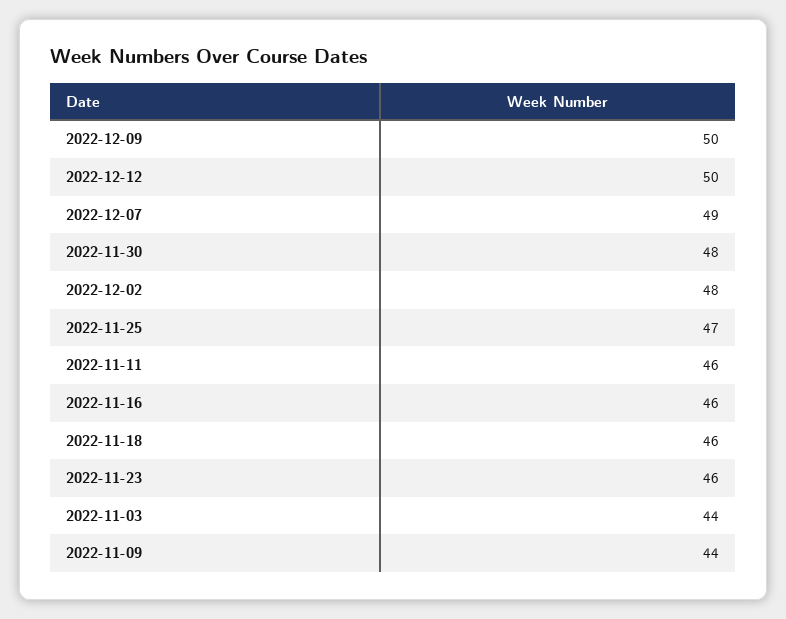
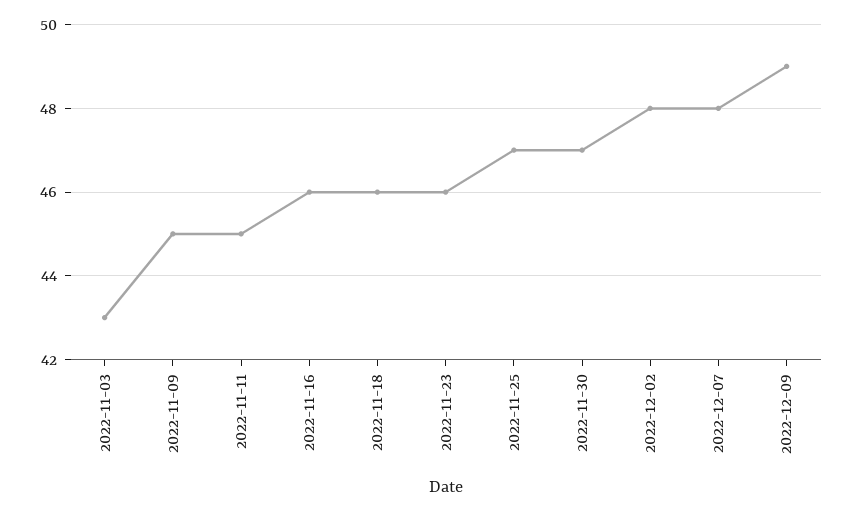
2022-12-09: 50 -> 49
2022-12-12: 50 -> none
2022-12-07: 49 -> 48
2022-11-30: 48 -> 47
2022-11-11: 46 -> 45
2022-11-03: 44 -> 43
2022-11-09: 44 -> 45

